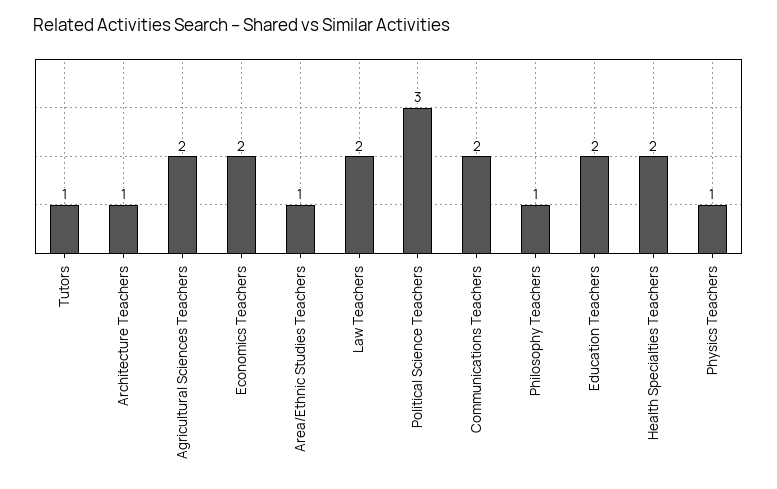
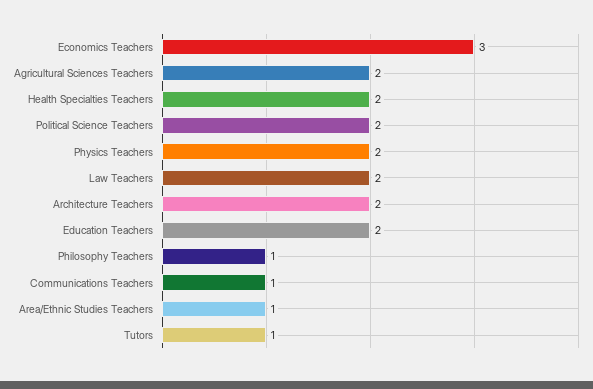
Architecture Teachers: 1 -> 2
Economics Teachers: 2 -> 3
Political Science Teachers: 3 -> 2
Communications Teachers: 2 -> 1
Physics Teachers: 1 -> 2

